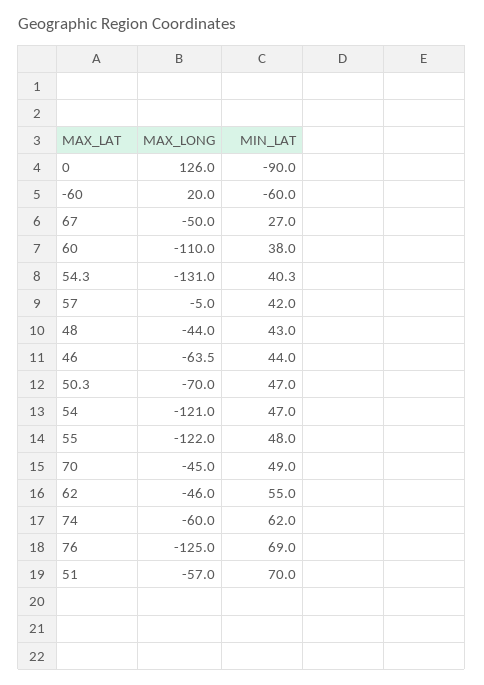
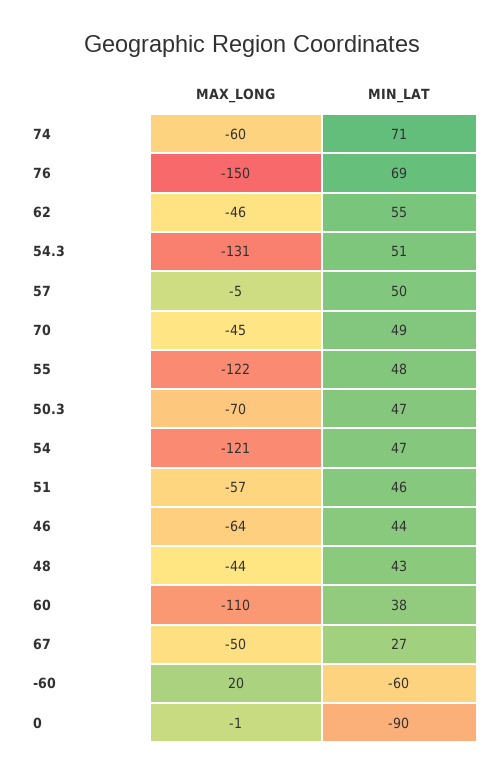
MAX_LONG, 0: 126 -> -1
MIN_LAT, 54.3: 40.3 -> 51
MIN_LAT, 57: 42 -> 50
MIN_LAT, 74: 62 -> 71
MAX_LONG, 76: -125 -> -150
MIN_LAT, 51: 70 -> 46

